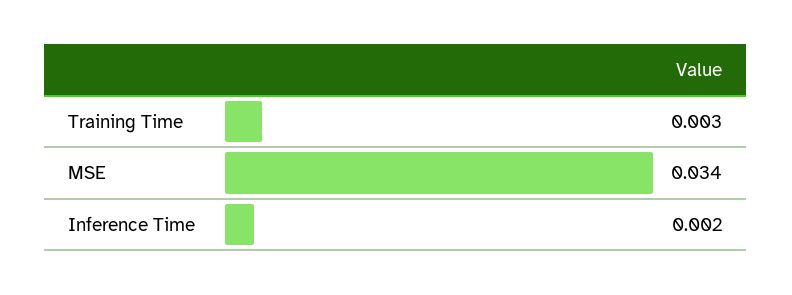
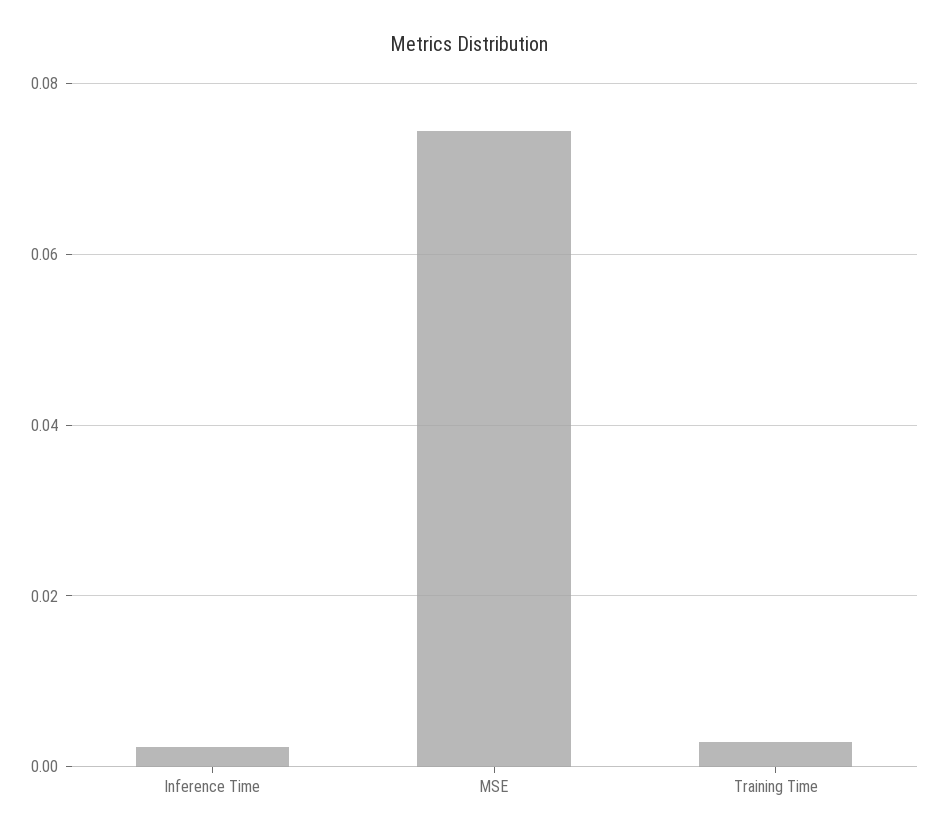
MSE: 0.034 -> 0.074

